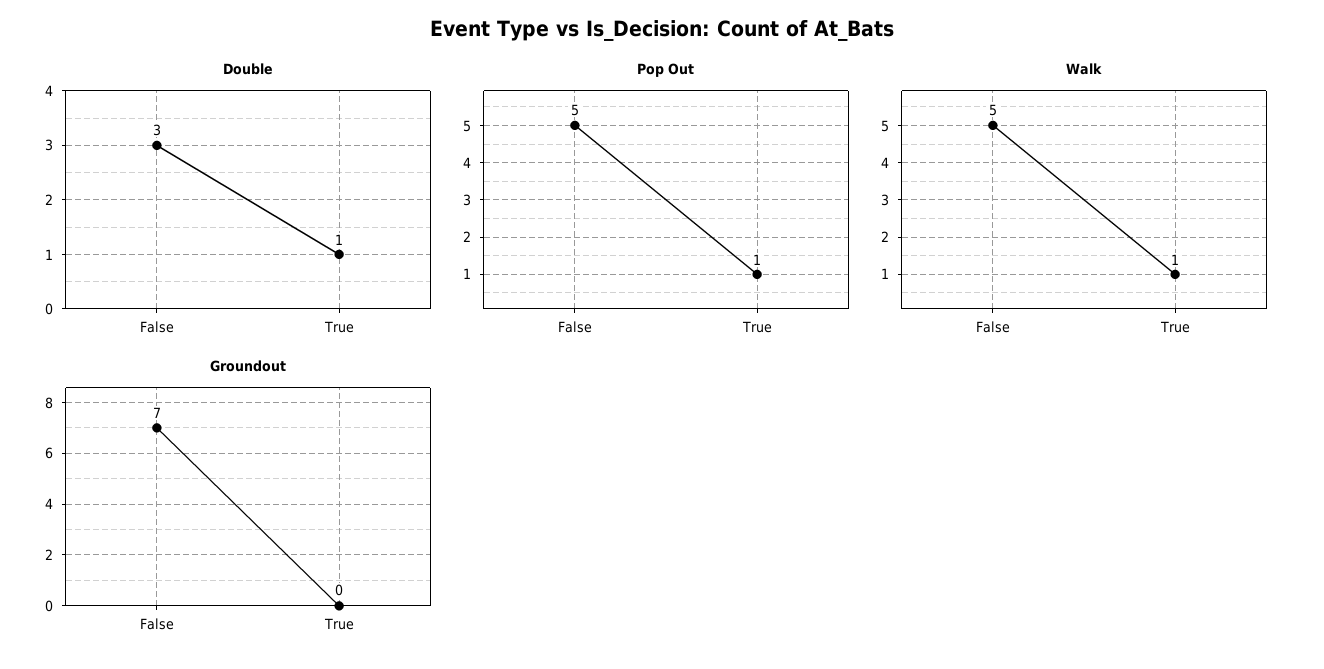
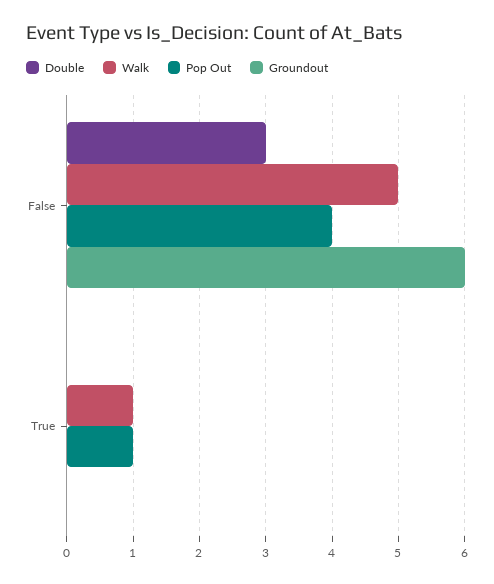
Double, True: 1 -> 0
Pop Out, False: 5 -> 4
Groundout, False: 7 -> 6

